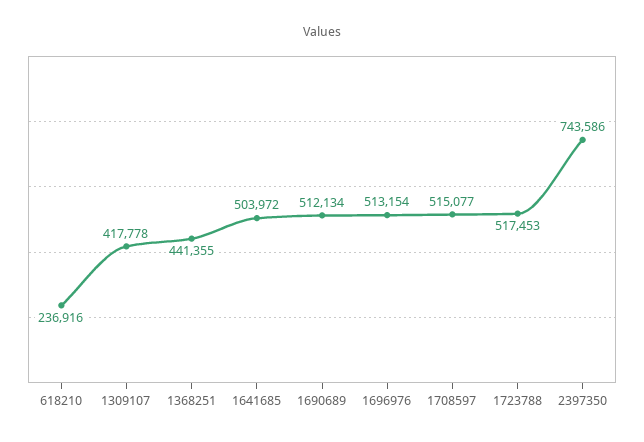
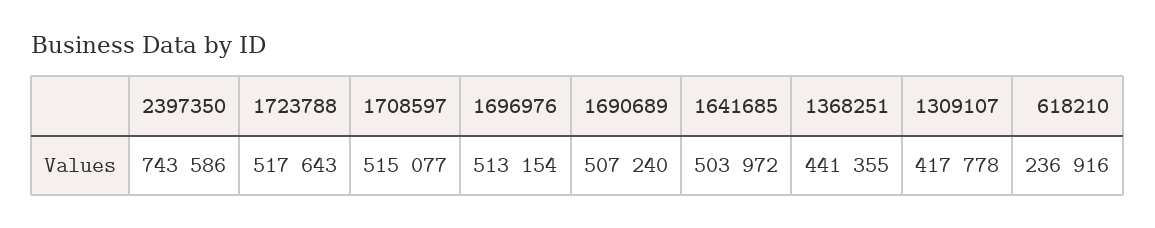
1690689: 512134 -> 507240
1723788: 517453 -> 517643

